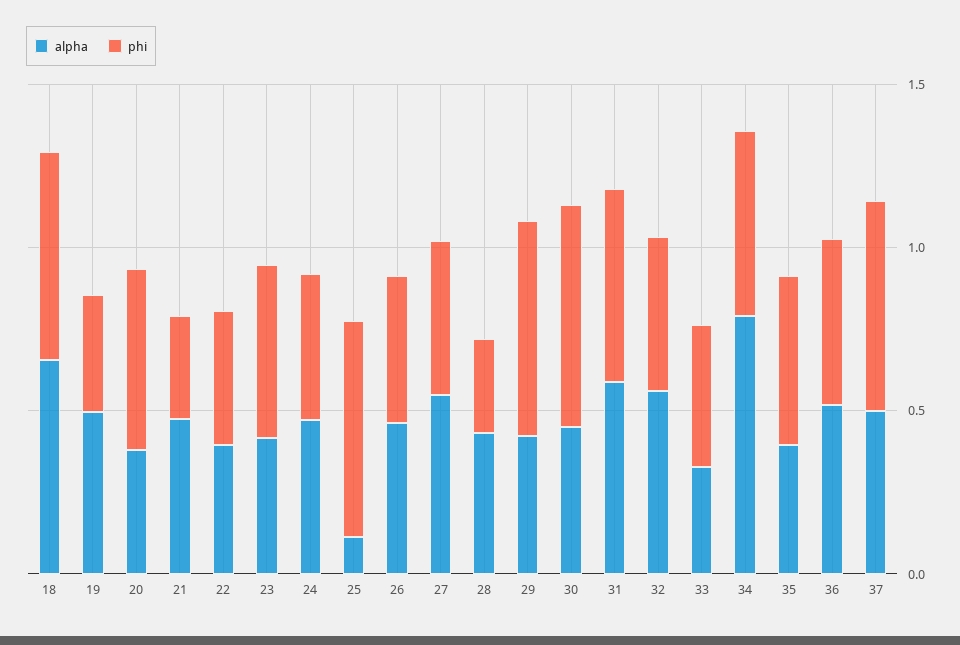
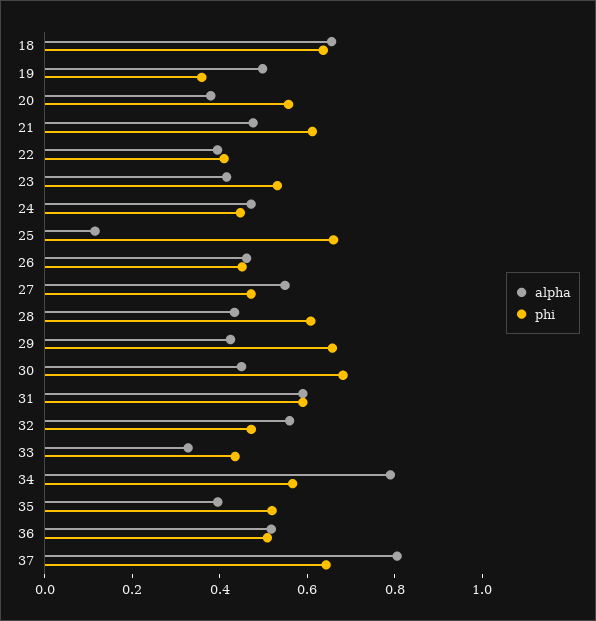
phi, 21: 0.3 -> 0.6
phi, 28: 0.3 -> 0.6
alpha, 37: 0.5 -> 0.8

